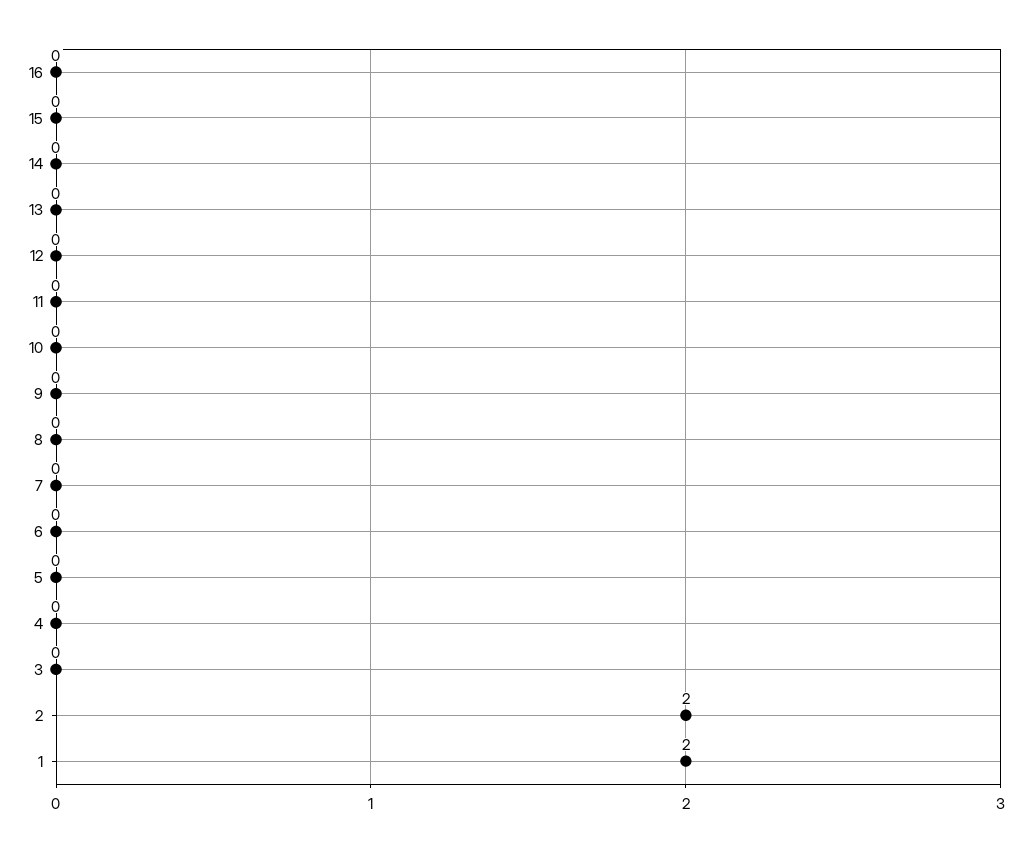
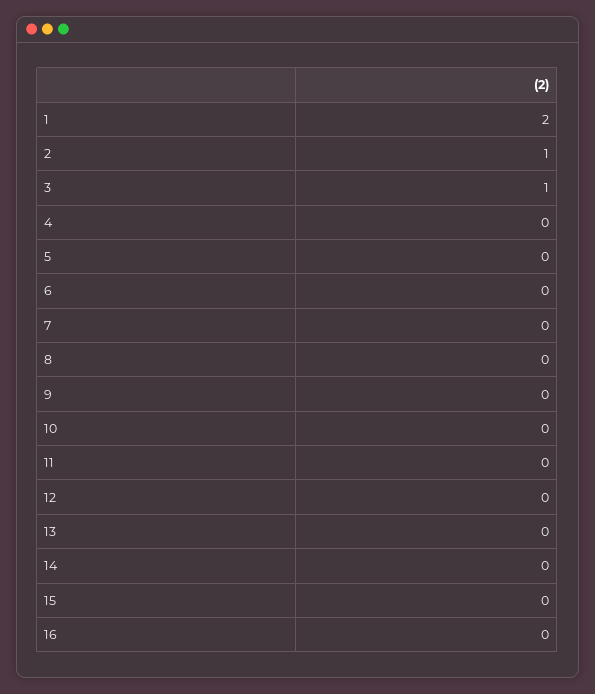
3: 0 -> 1
2: 2 -> 1

